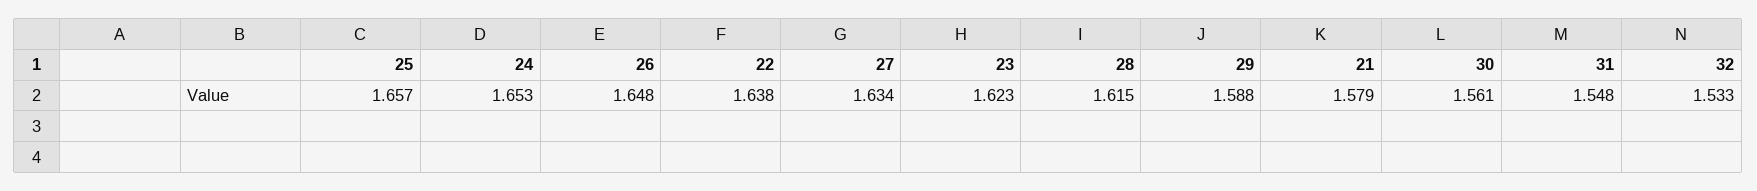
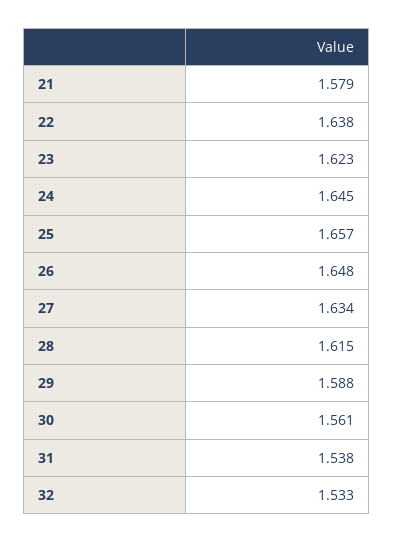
24: 1.653 -> 1.645
31: 1.548 -> 1.538

